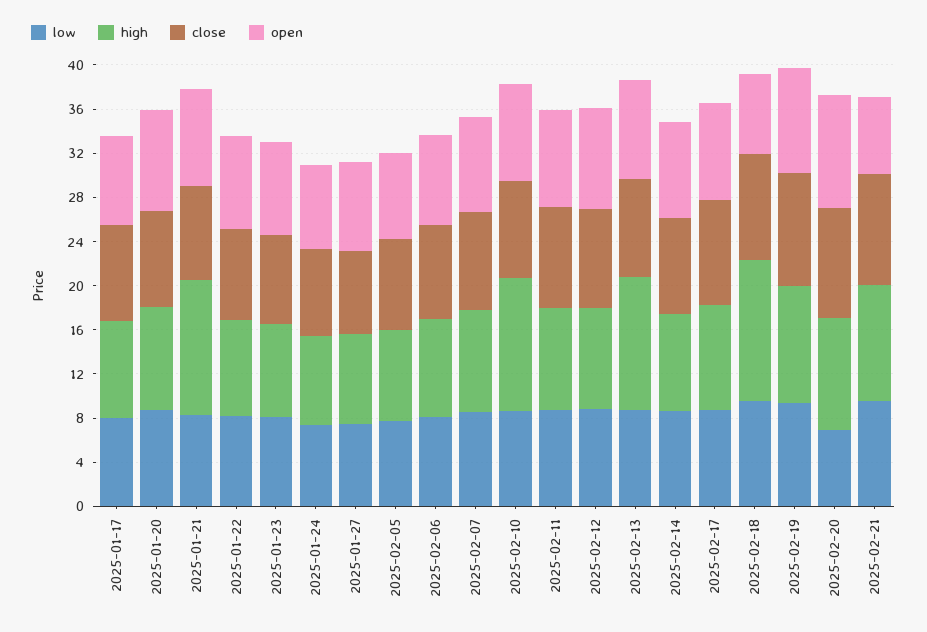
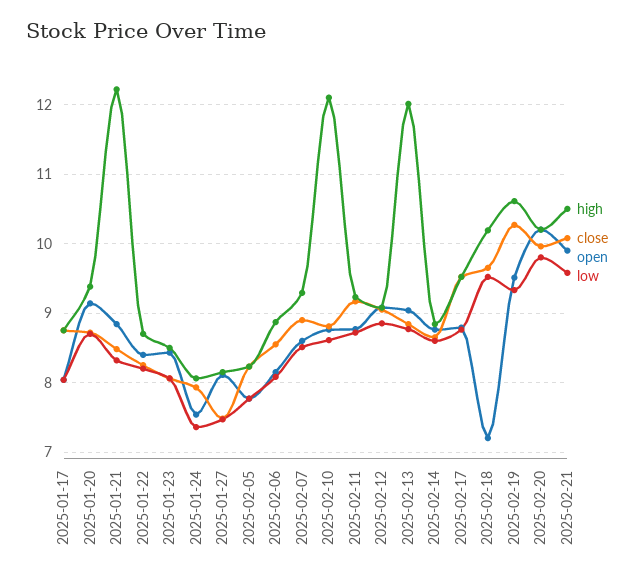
high, 2025-02-18: 13 -> 10.2
low, 2025-02-20: 7 -> 9.8
open, 2025-02-21: 7 -> 9.9

